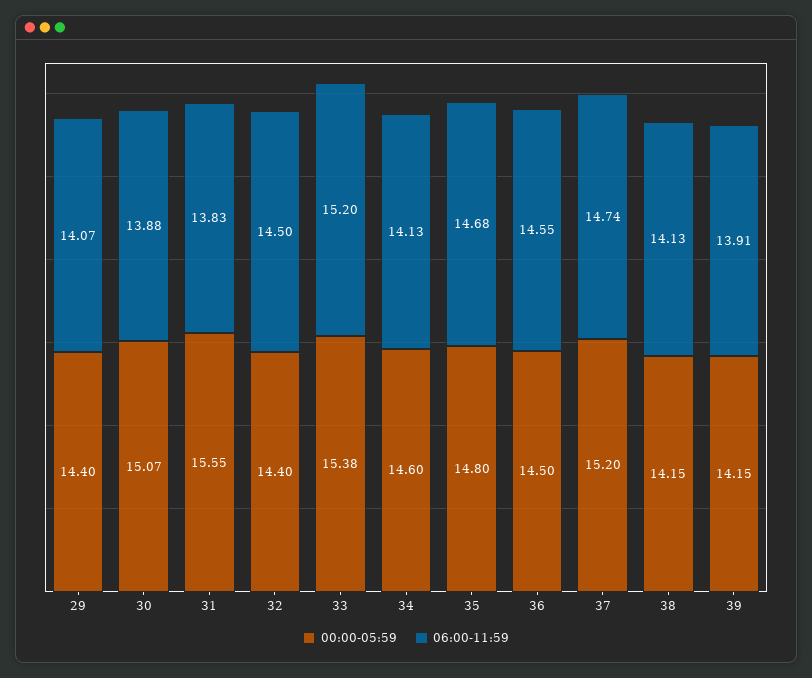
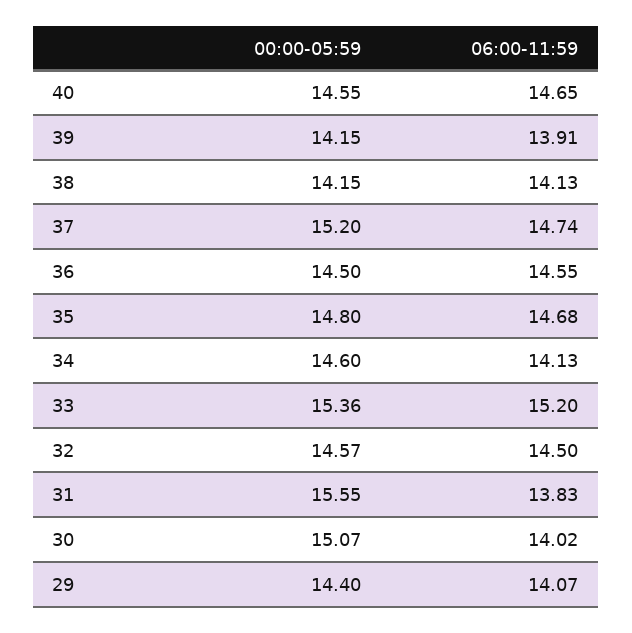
06:00-11:59, 30: 13.88 -> 14.02
00:00-05:59, 32: 14.4 -> 14.57
00:00-05:59, 33: 15.38 -> 15.36
00:00-05:59, 40: none -> 14.55
06:00-11:59, 40: none -> 14.65

